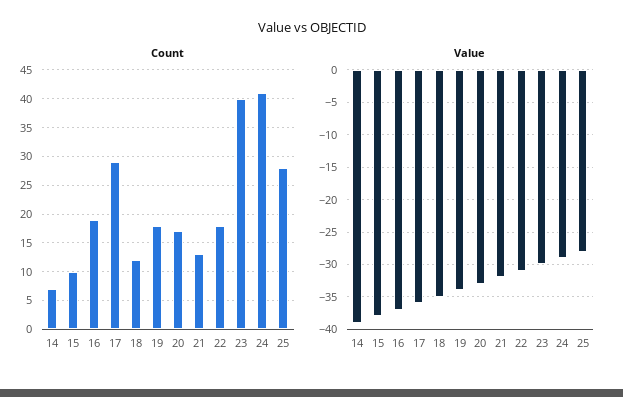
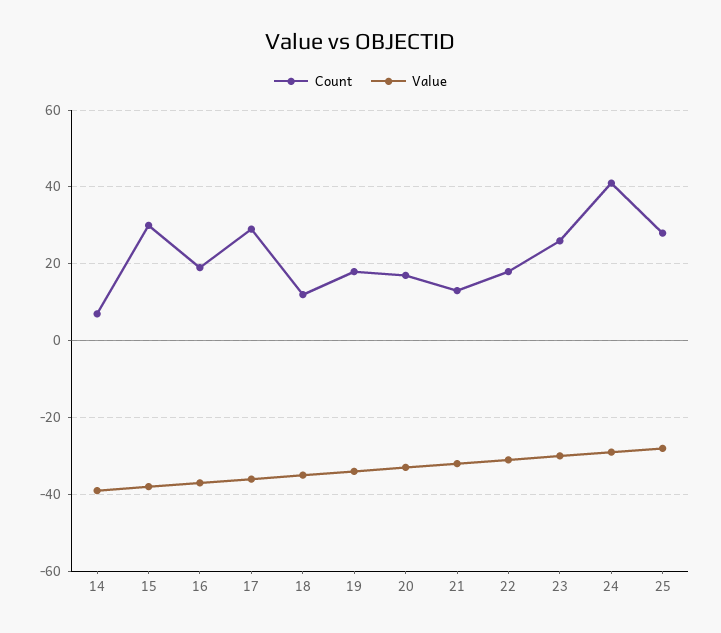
Count, 15: 10 -> 30
Count, 23: 40 -> 25

